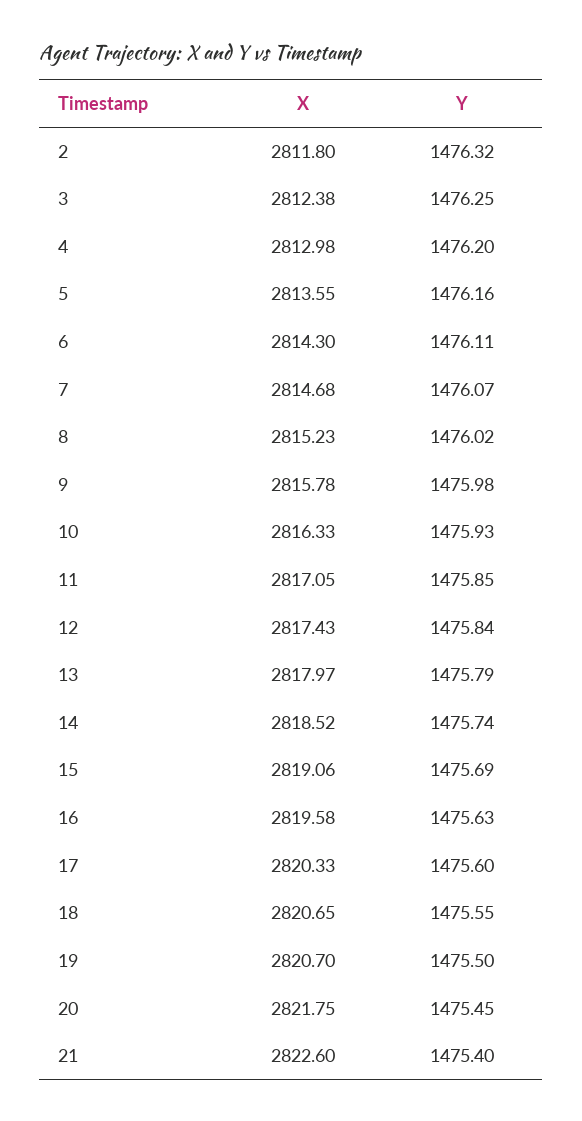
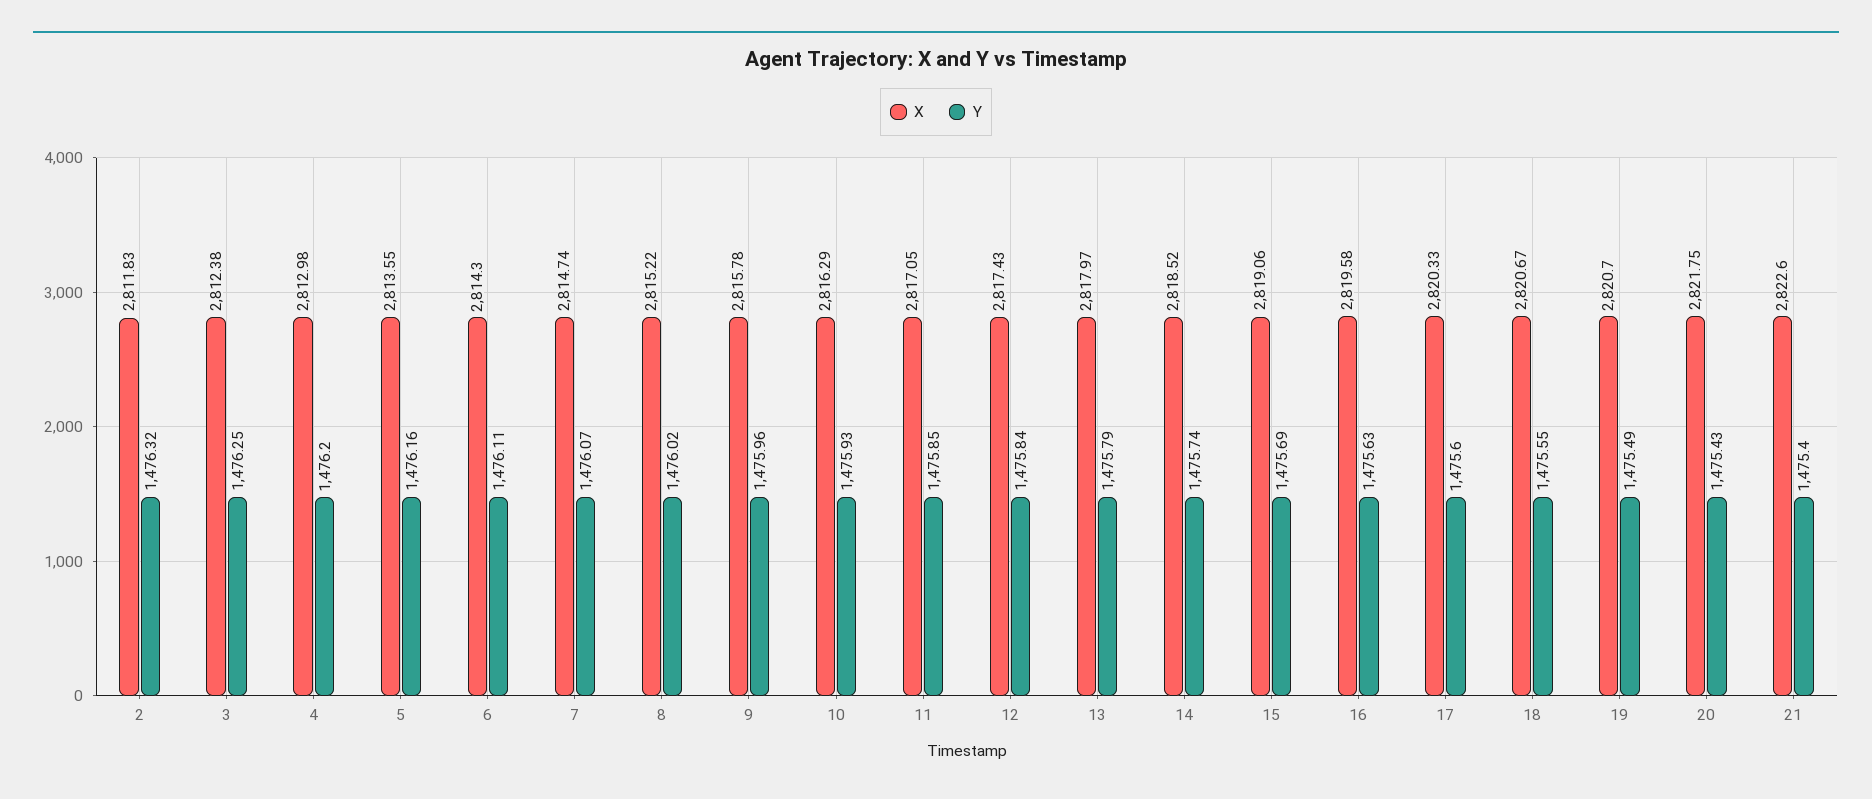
X, 2: 2811.8 -> 2811.83
X, 7: 2814.68 -> 2814.74
X, 8: 2815.23 -> 2815.22
Y, 9: 1475.98 -> 1475.96
X, 10: 2816.33 -> 2816.29
X, 18: 2820.65 -> 2820.67
Y, 19: 1475.5 -> 1475.49
Y, 20: 1475.45 -> 1475.43

